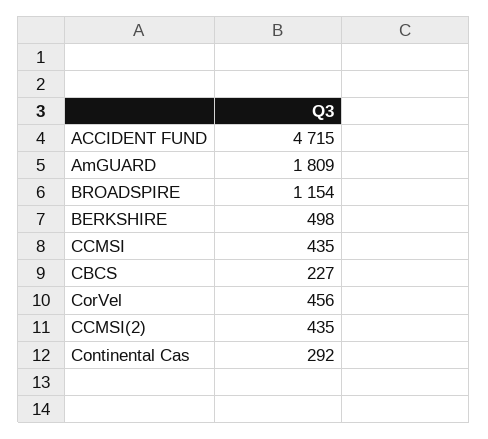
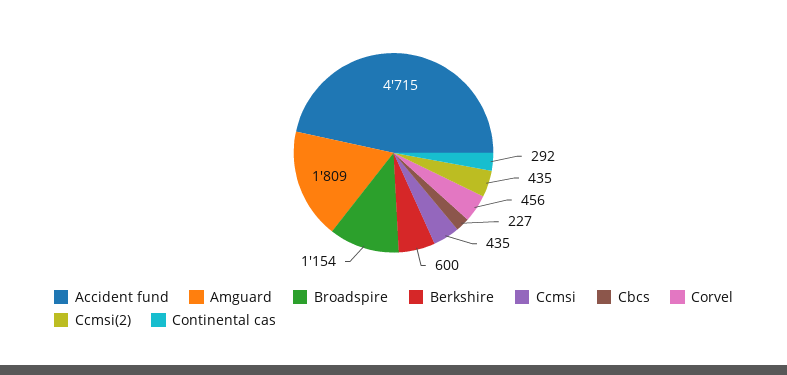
BERKSHIRE: 498 -> 600

